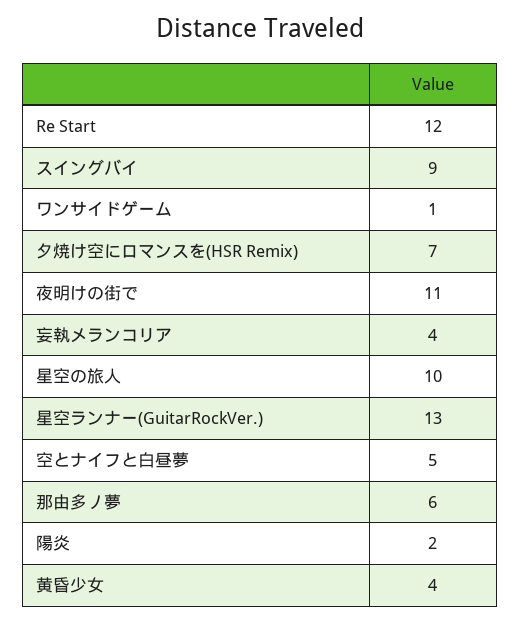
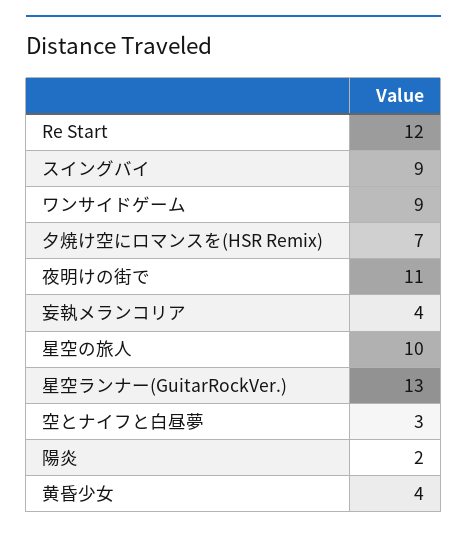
ワンサイドゲーム: 1 -> 9
空とナイフと白昼夢: 5 -> 3
那由多ノ夢: 6 -> none

